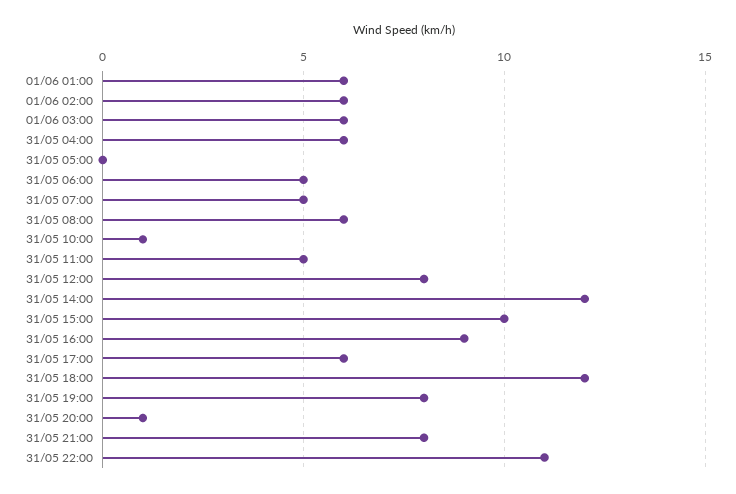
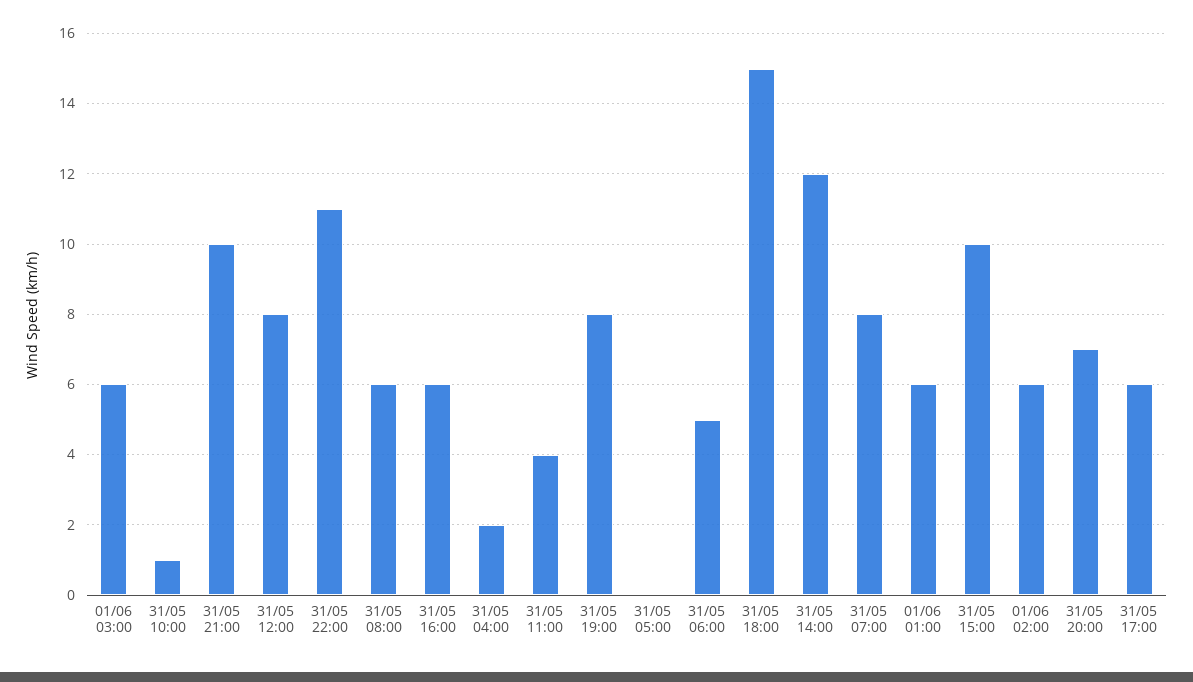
31/05 04:00: 6 -> 2
31/05 07:00: 5 -> 8
31/05 11:00: 5 -> 4
31/05 16:00: 9 -> 6
31/05 18:00: 12 -> 15
31/05 20:00: 1 -> 7
31/05 21:00: 8 -> 10

